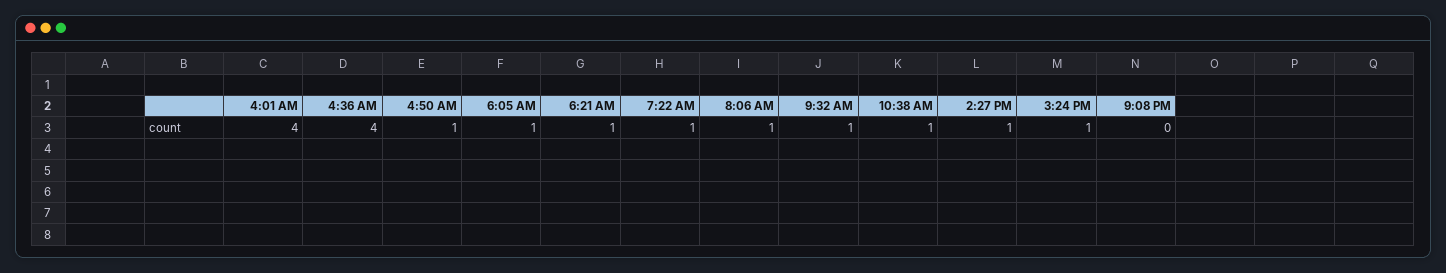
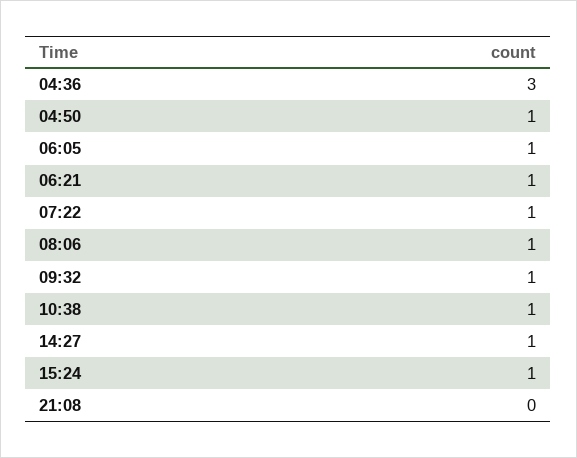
4:01 AM: 4 -> none
4:36 AM: 4 -> 3

